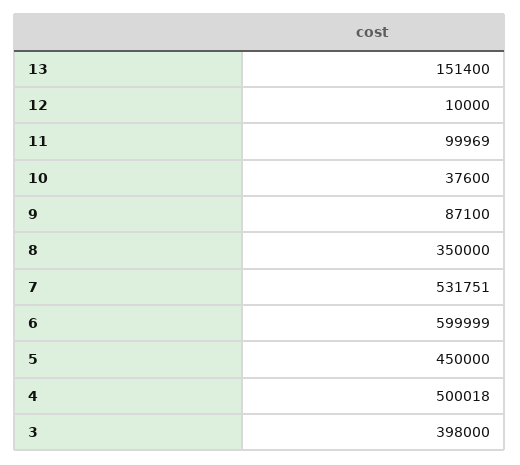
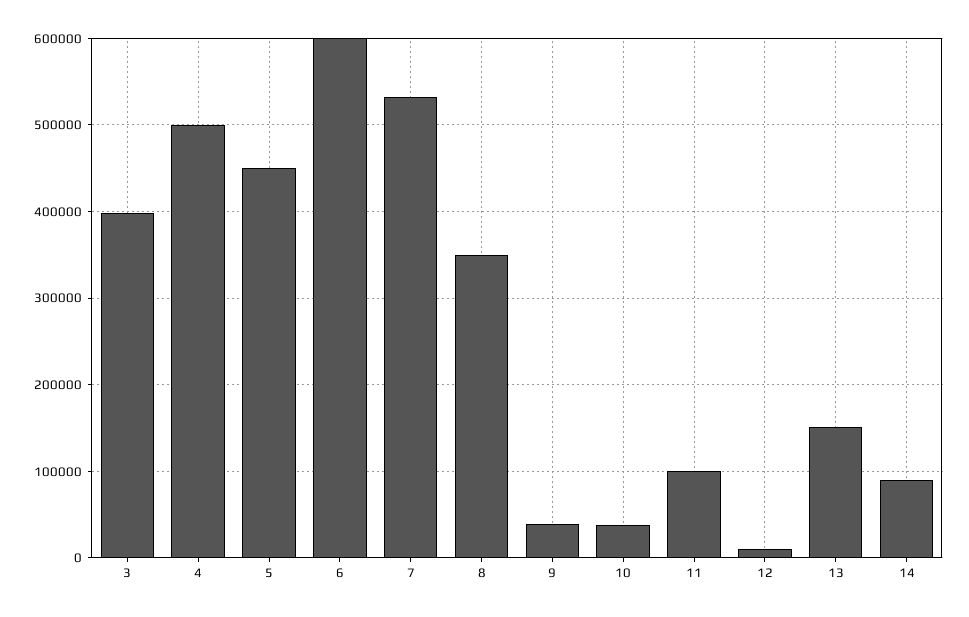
9: 87100 -> 40000
14: none -> 90000

